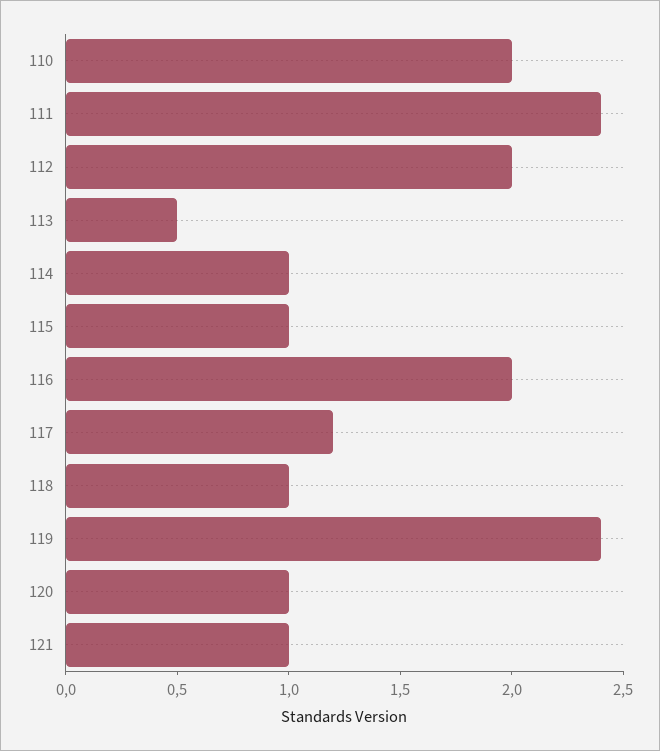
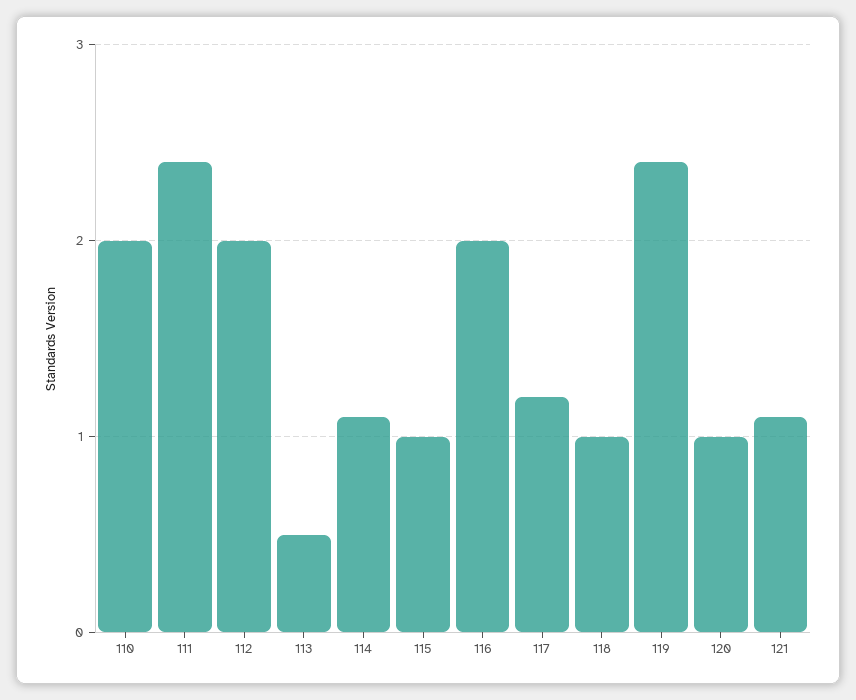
114: 1 -> 1.1
121: 1 -> 1.1

